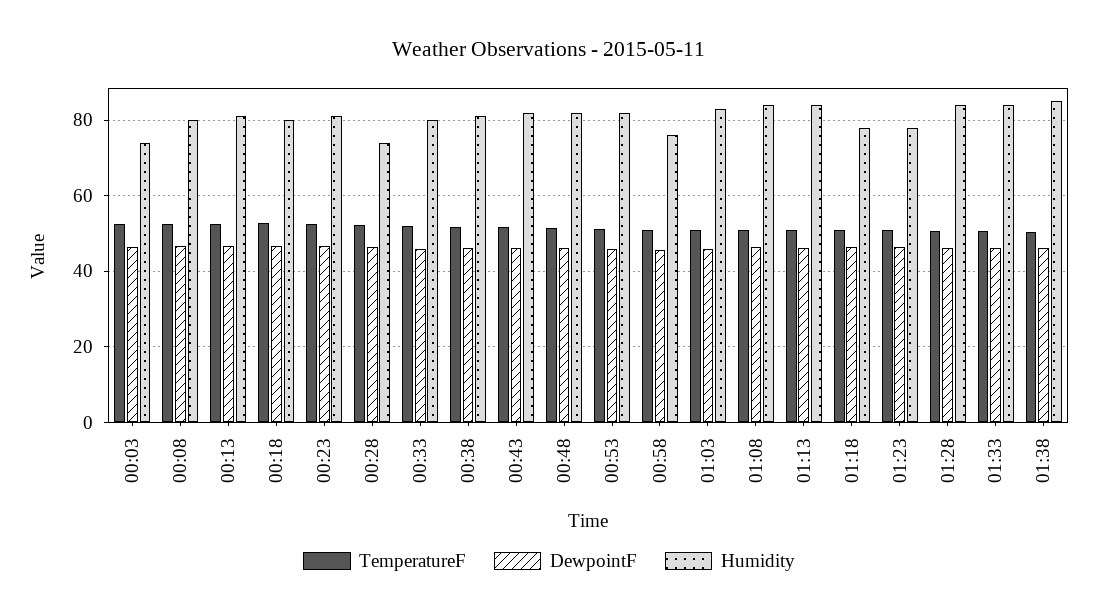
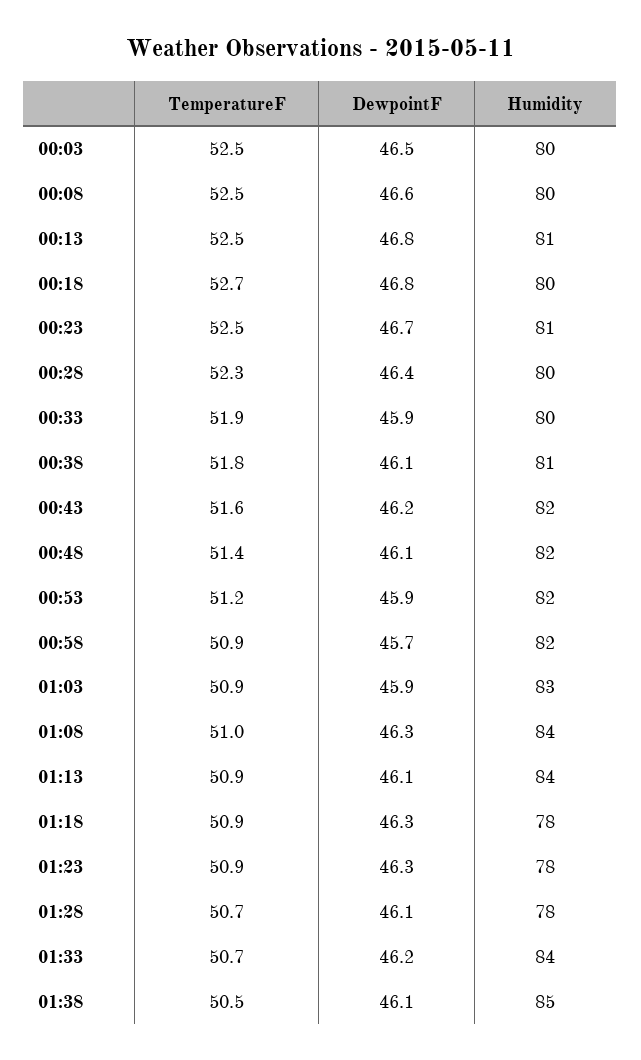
Humidity, 00:03: 74 -> 80
Humidity, 00:28: 74 -> 80
Humidity, 00:58: 76 -> 82
Humidity, 01:28: 84 -> 78

